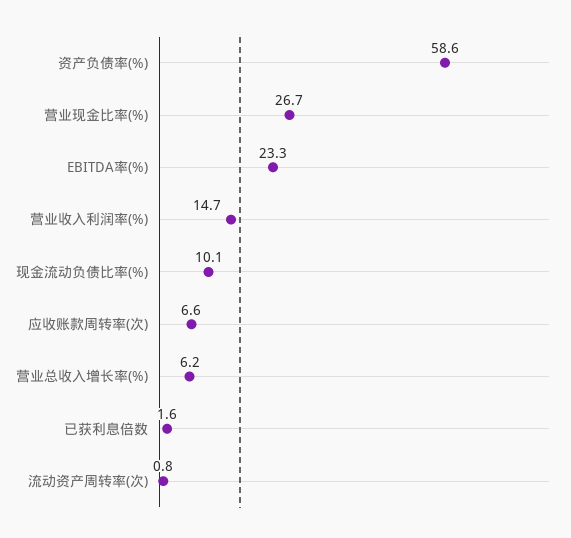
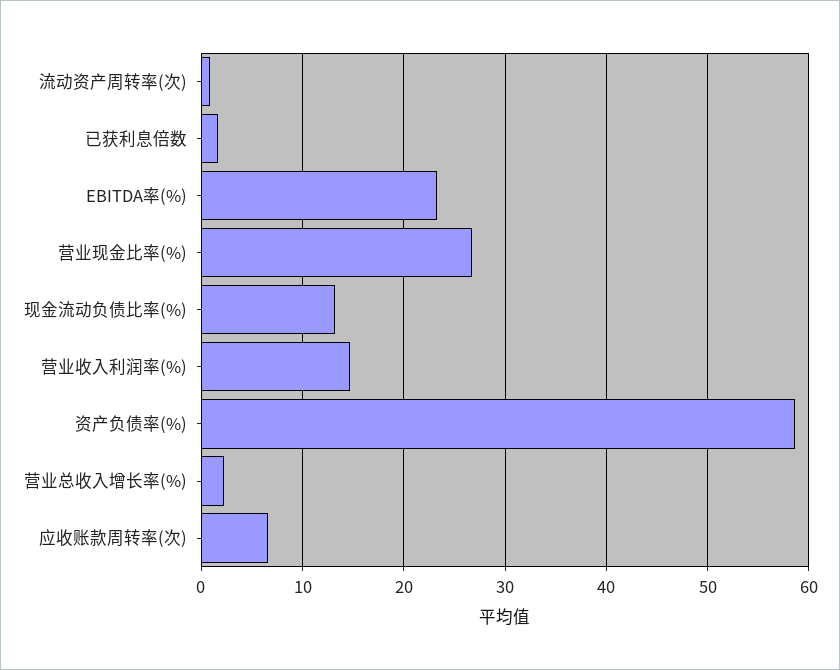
现金流动负债比率(%): 10.1 -> 13
营业总收入增长率(%): 6.2 -> 2

